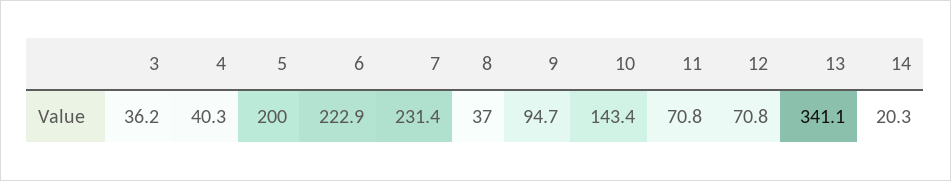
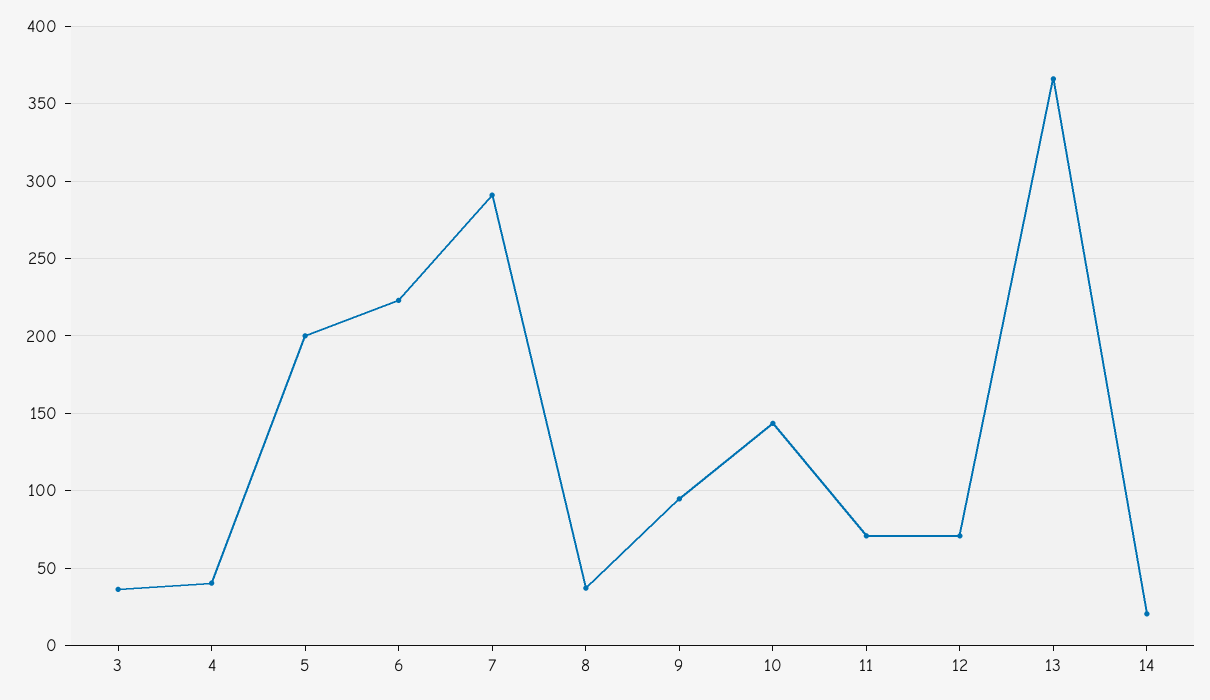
7: 231.4 -> 290
13: 341.1 -> 365

